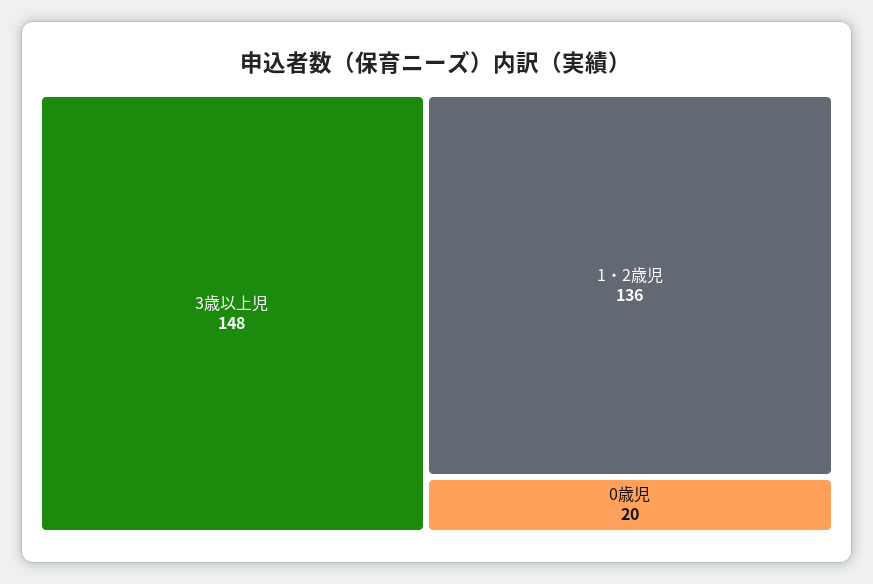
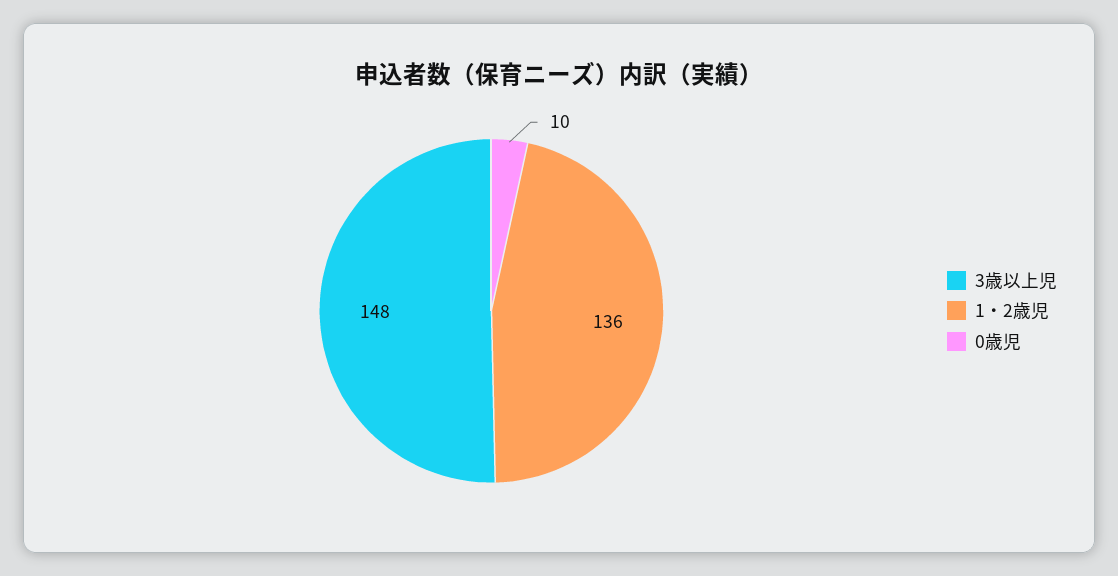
0歳児: 20 -> 10

